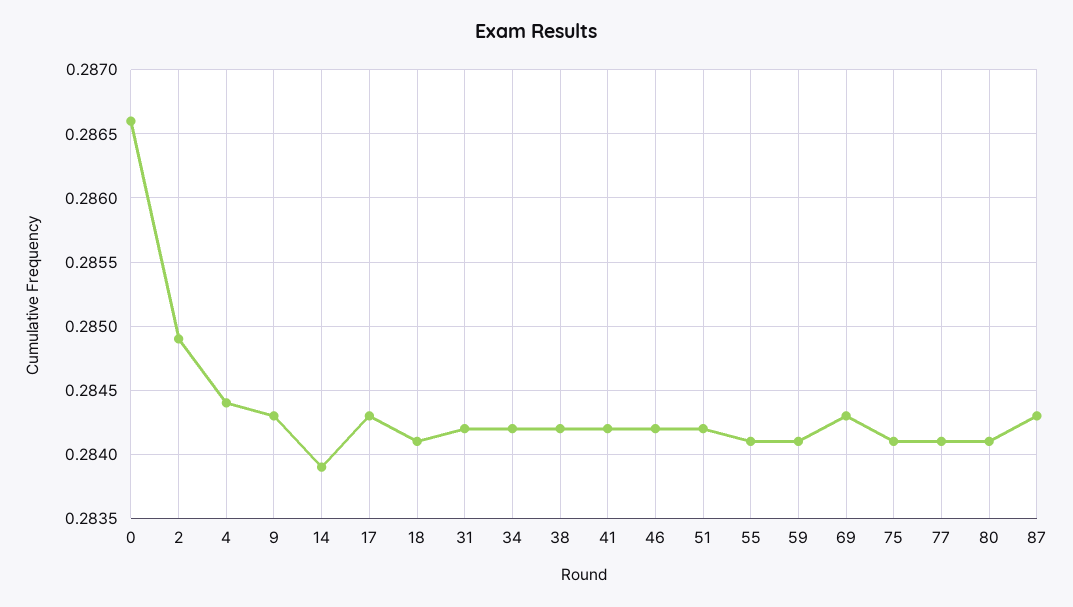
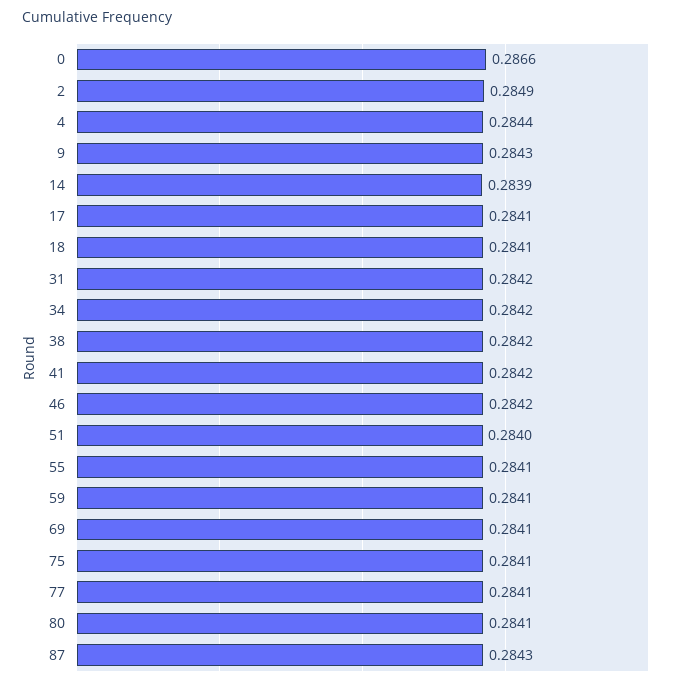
17: 0.2843 -> 0.2841
51: 0.2842 -> 0.284
69: 0.2843 -> 0.2841

